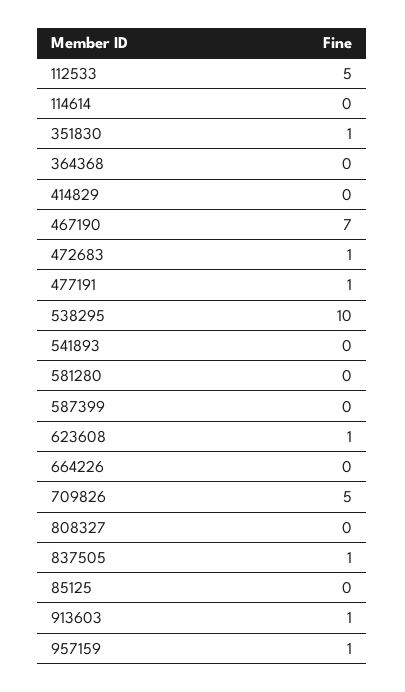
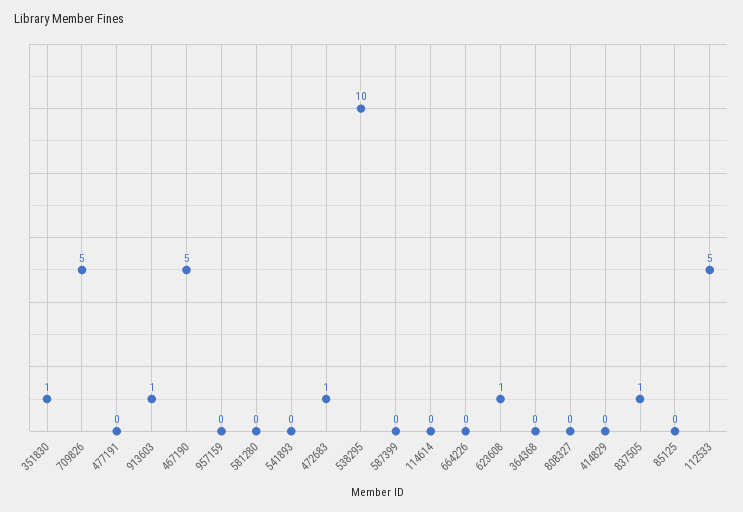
467190: 7 -> 5
477191: 1 -> 0
957159: 1 -> 0

